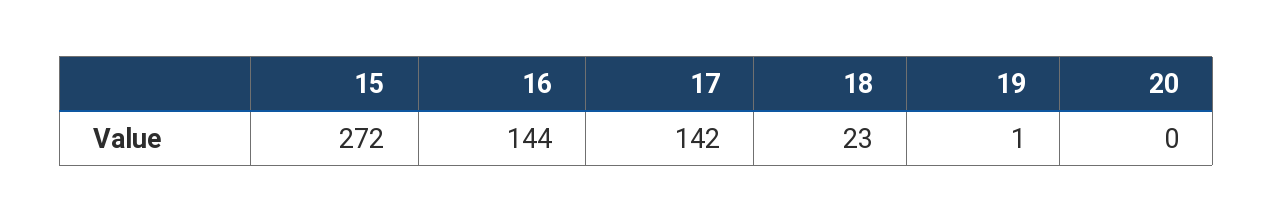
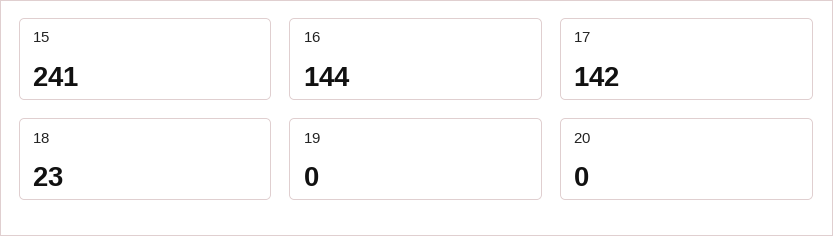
15: 272 -> 241
19: 1 -> 0

